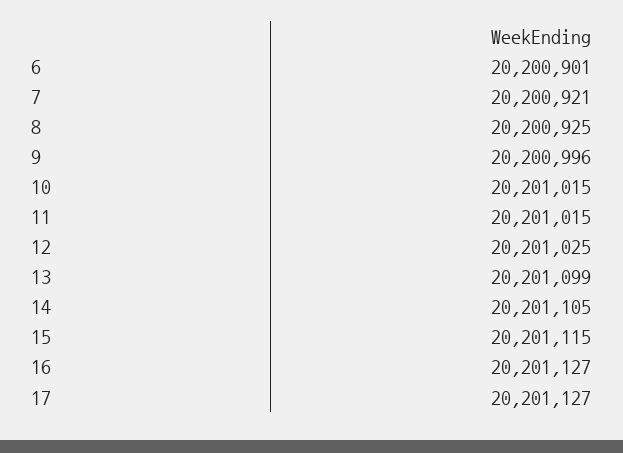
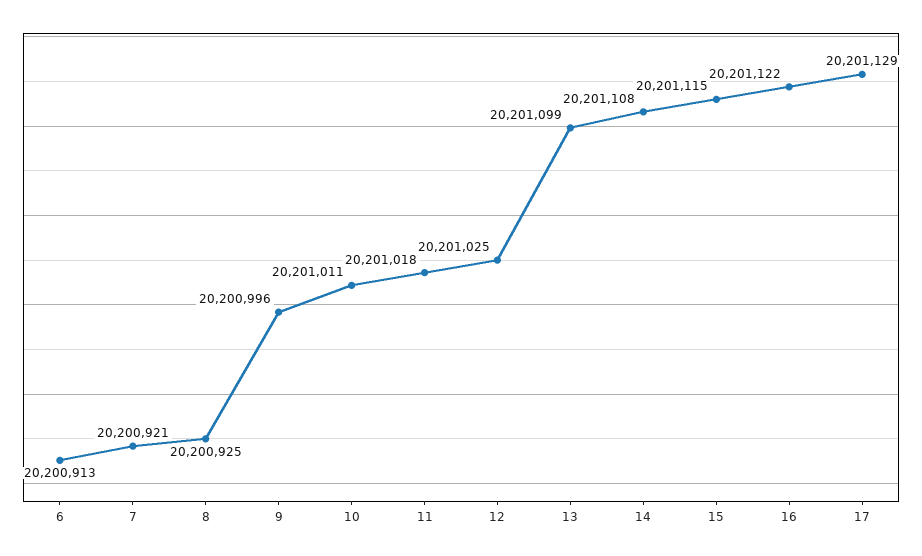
6: 20200901 -> 20200913
10: 20201015 -> 20201011
11: 20201015 -> 20201018
14: 20201105 -> 20201108
16: 20201127 -> 20201122
17: 20201127 -> 20201129

